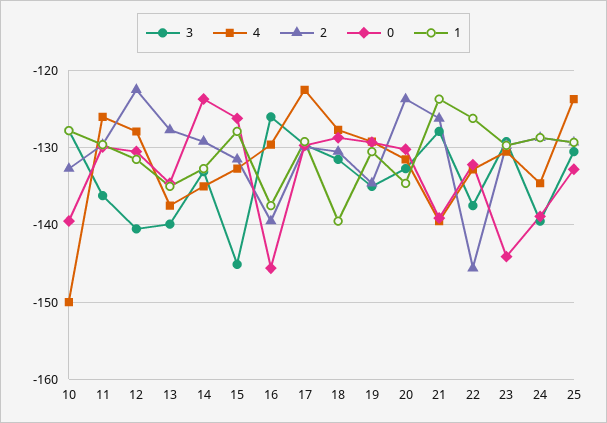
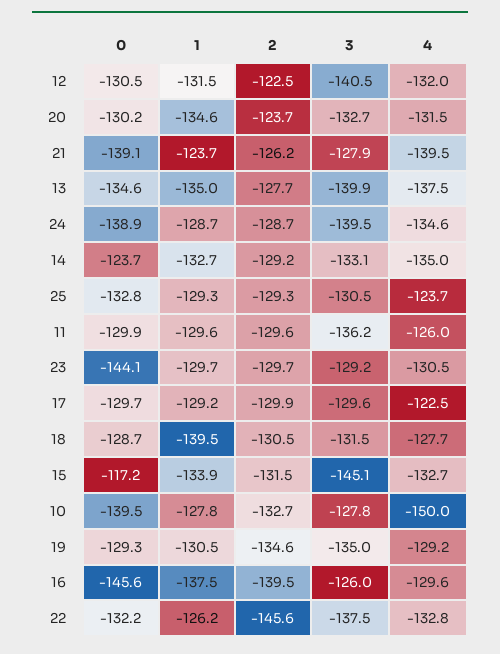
4, 12: -128 -> -132
0, 15: -126 -> -117.2
1, 15: -128 -> -133.9

